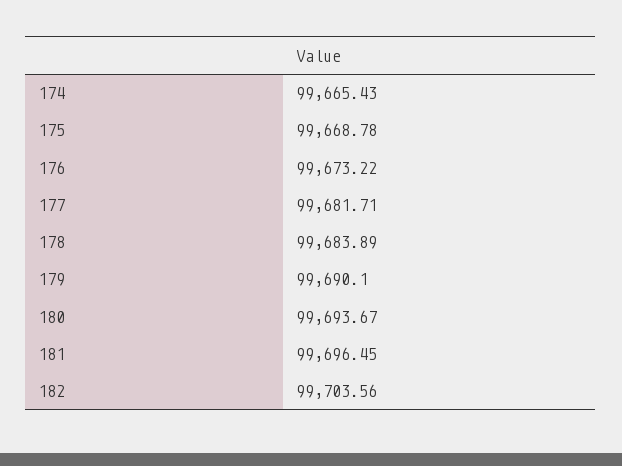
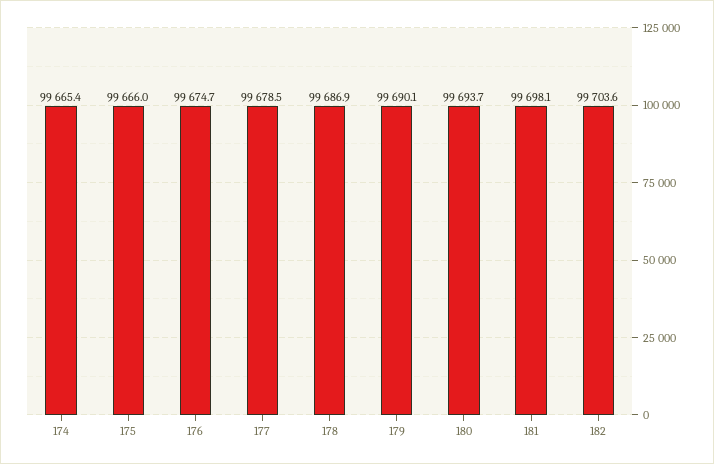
175: 99668.78 -> 99666
176: 99673.22 -> 99674.7
177: 99681.71 -> 99678.5
178: 99683.89 -> 99686.9
181: 99696.45 -> 99698.1

